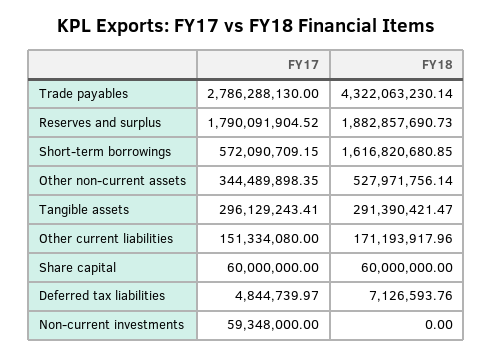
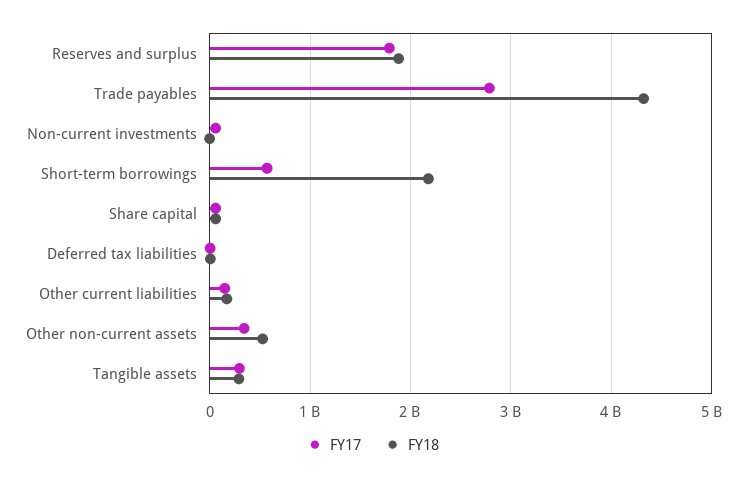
FY18, Short-term borrowings: 1616820680.85 -> 2200000000

